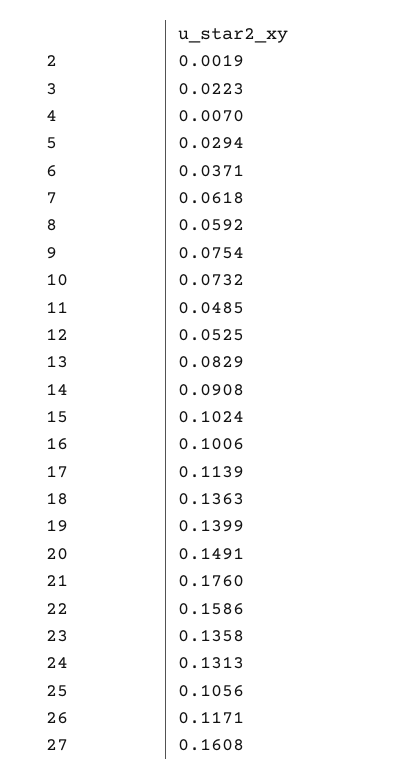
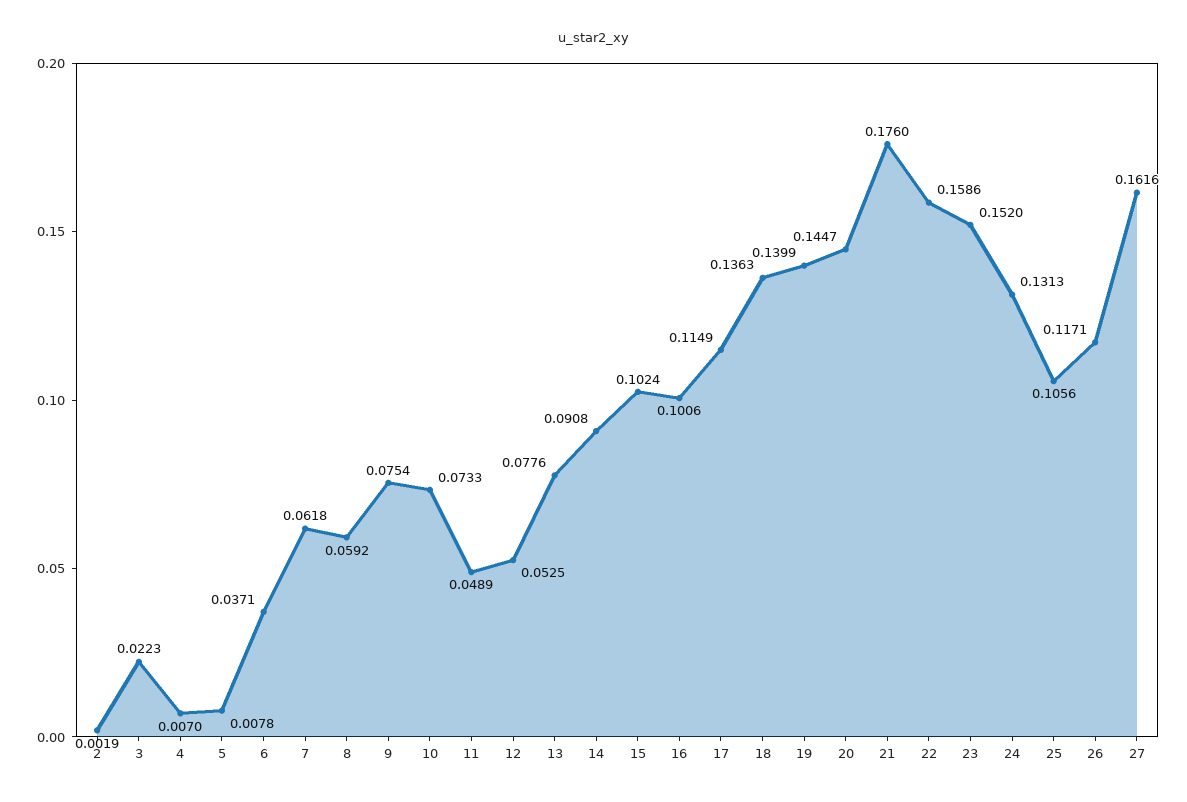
5: 0.0294 -> 0.0078
10: 0.0732 -> 0.0733
11: 0.0485 -> 0.0489
13: 0.0829 -> 0.0776
17: 0.1139 -> 0.1149
20: 0.1491 -> 0.1447
23: 0.1358 -> 0.152
27: 0.1608 -> 0.1616

